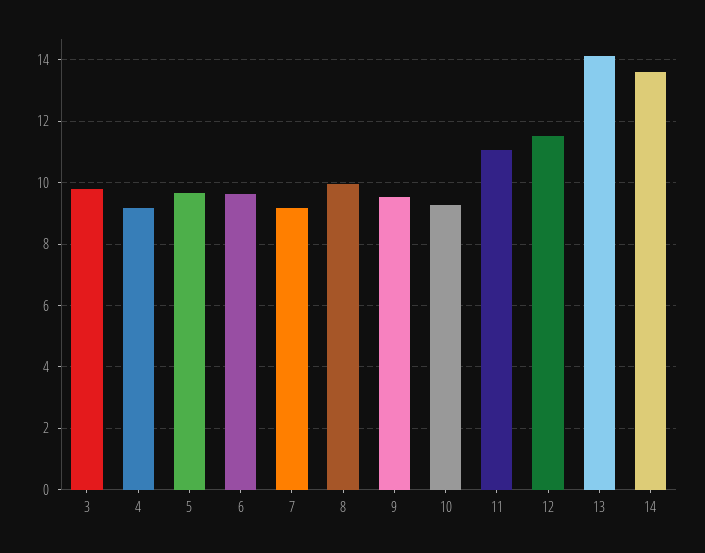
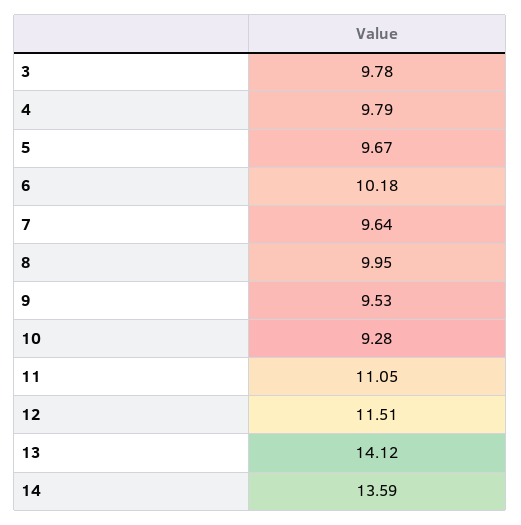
4: 9.2 -> 9.79
6: 9.6 -> 10.18
7: 9.2 -> 9.64

